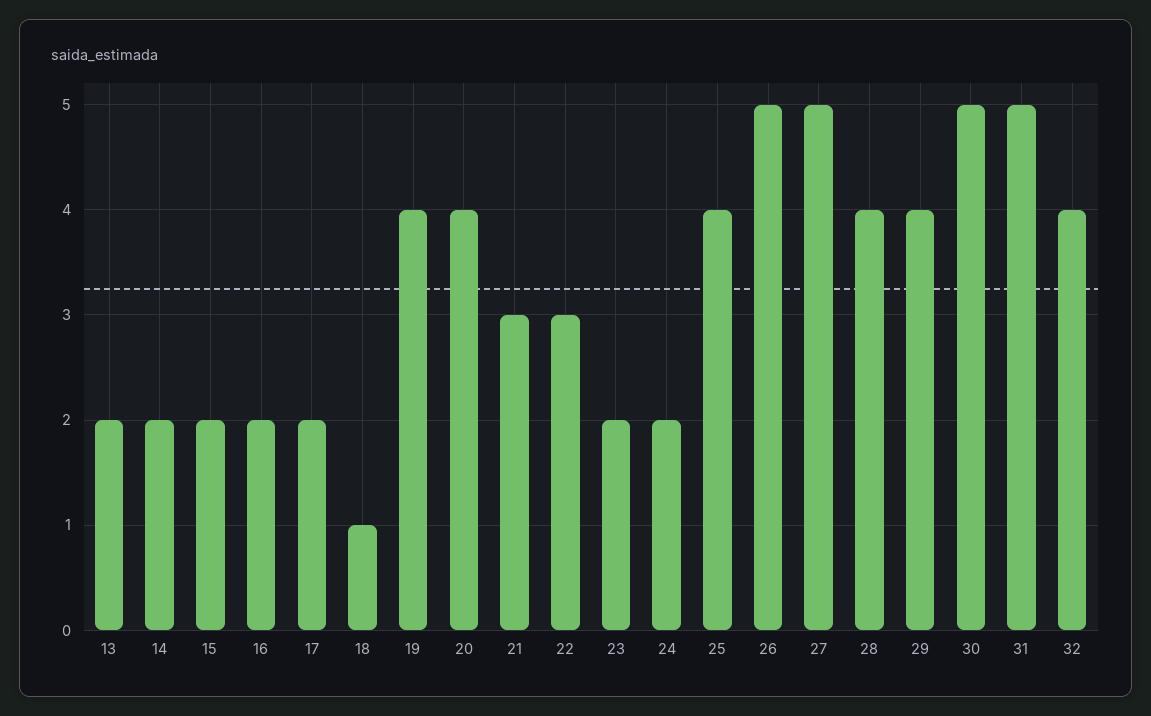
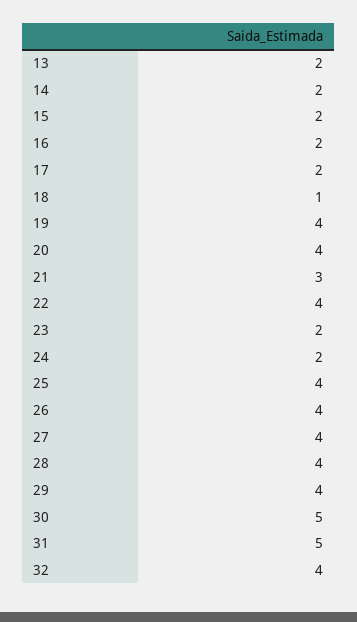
22: 3 -> 4
26: 5 -> 4
27: 5 -> 4

